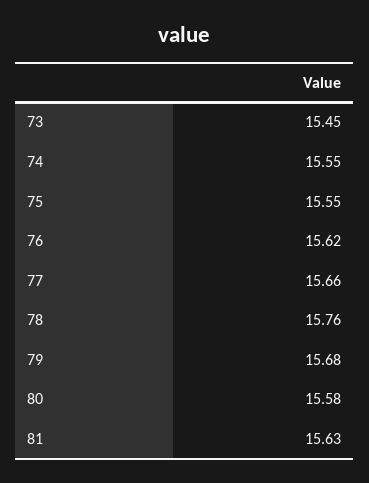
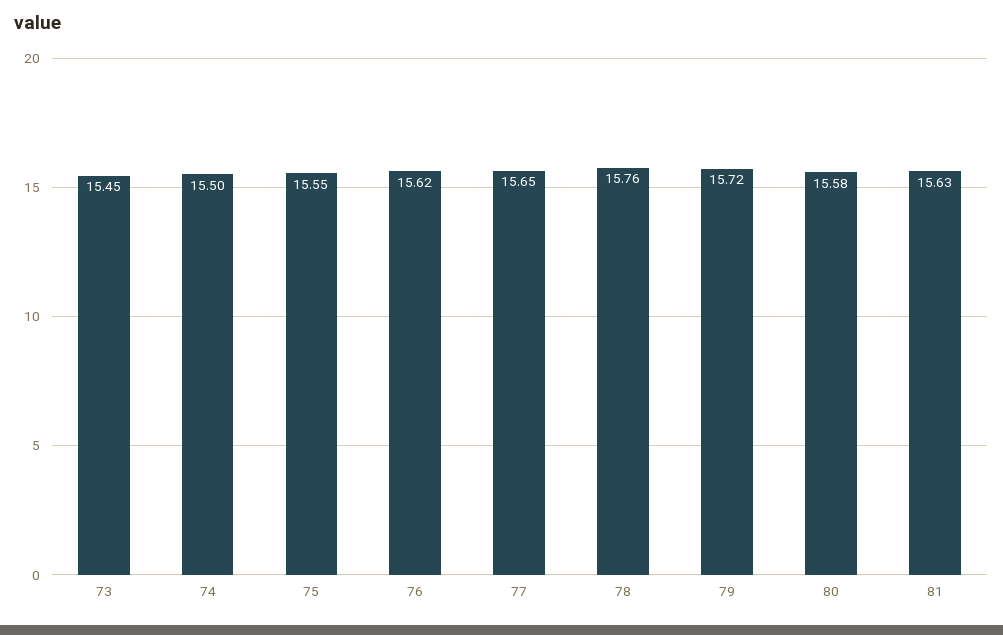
74: 15.55 -> 15.5
77: 15.66 -> 15.65
79: 15.68 -> 15.72

